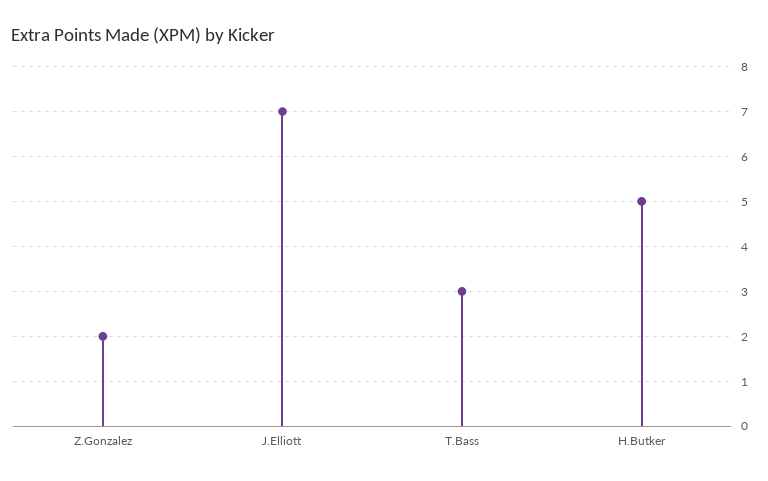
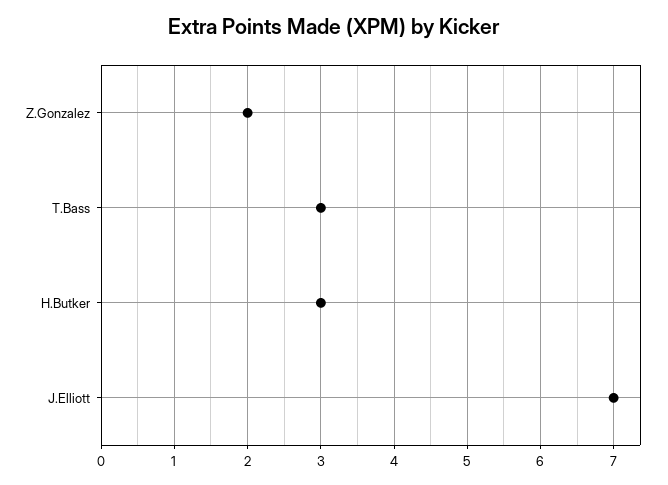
H.Butker: 5 -> 3

